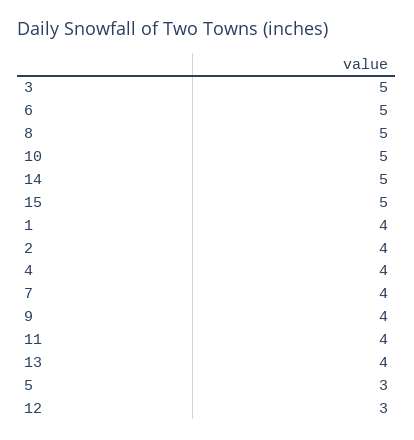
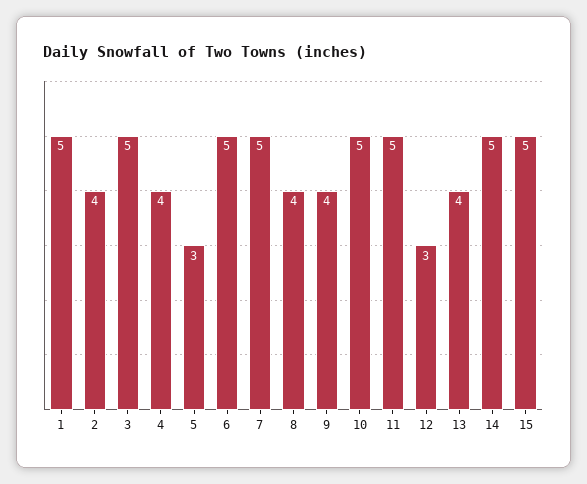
8: 5 -> 4
1: 4 -> 5
7: 4 -> 5
11: 4 -> 5

